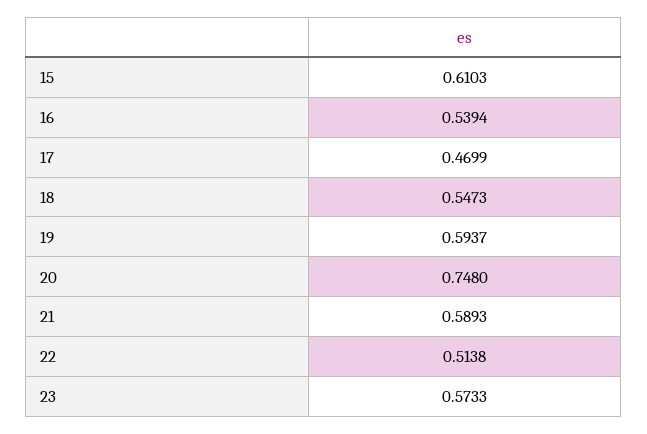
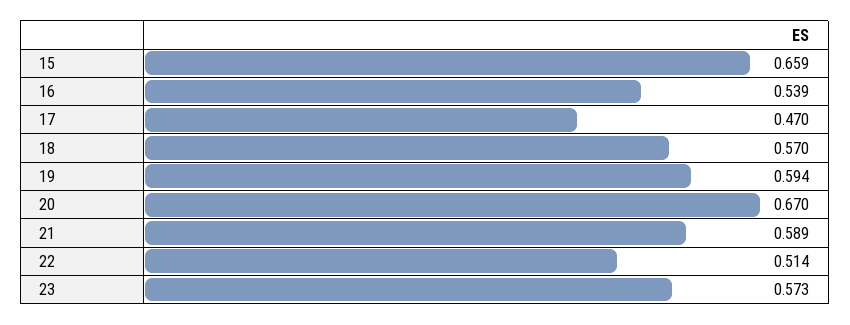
15: 0.6103 -> 0.659
18: 0.5473 -> 0.57
20: 0.748 -> 0.67

